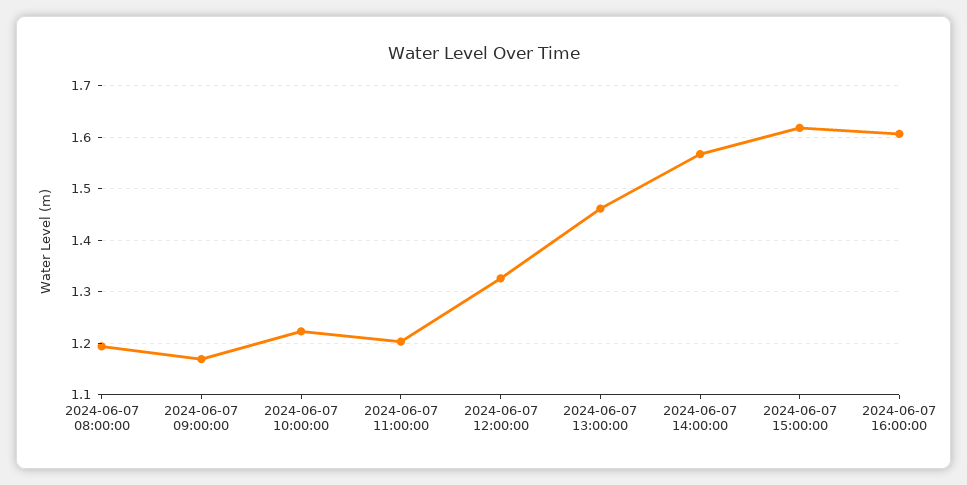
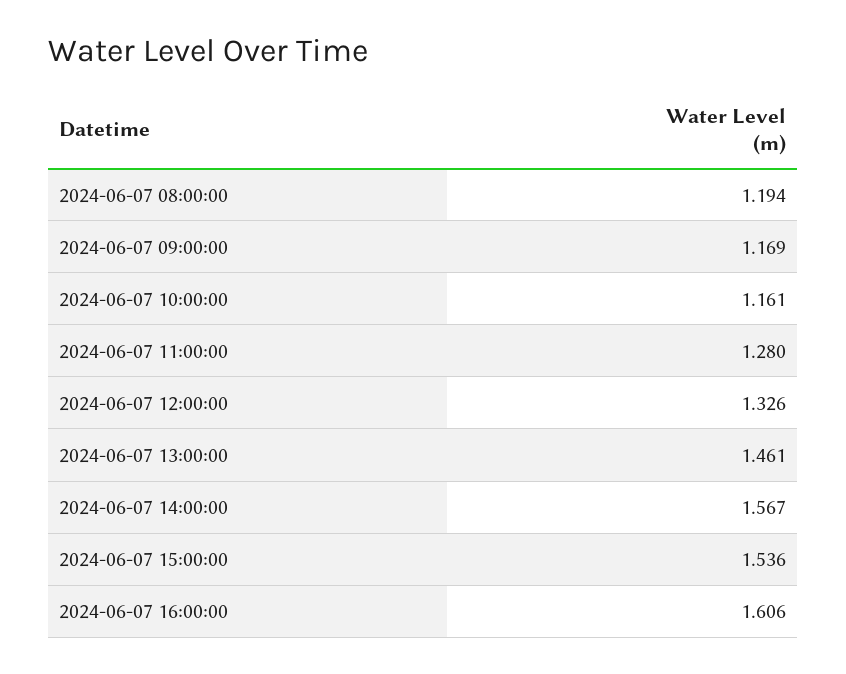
2024-06-07 10:00:00: 1.22 -> 1.161
2024-06-07 11:00:00: 1.2 -> 1.28
2024-06-07 15:00:00: 1.62 -> 1.536

